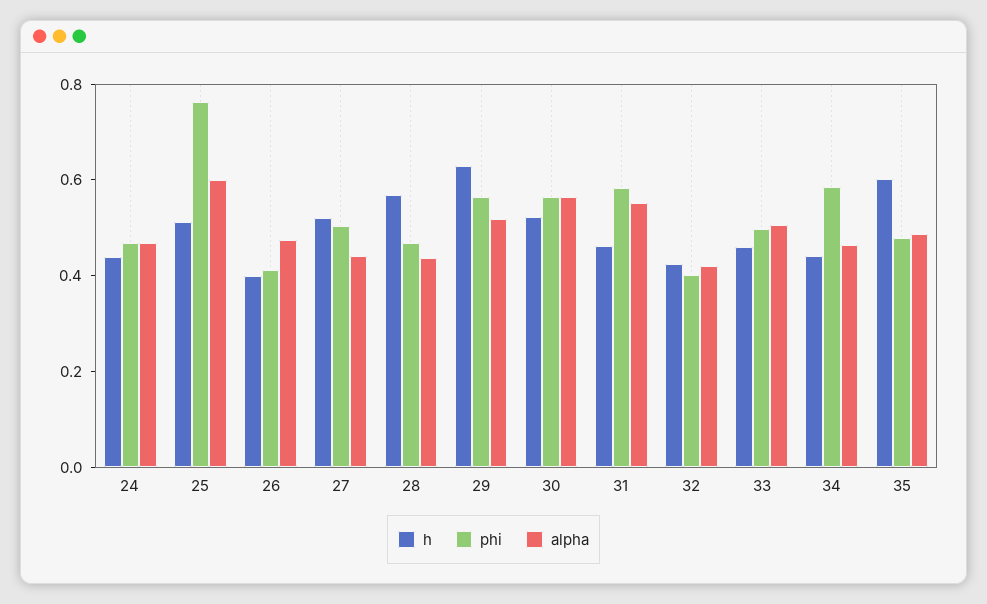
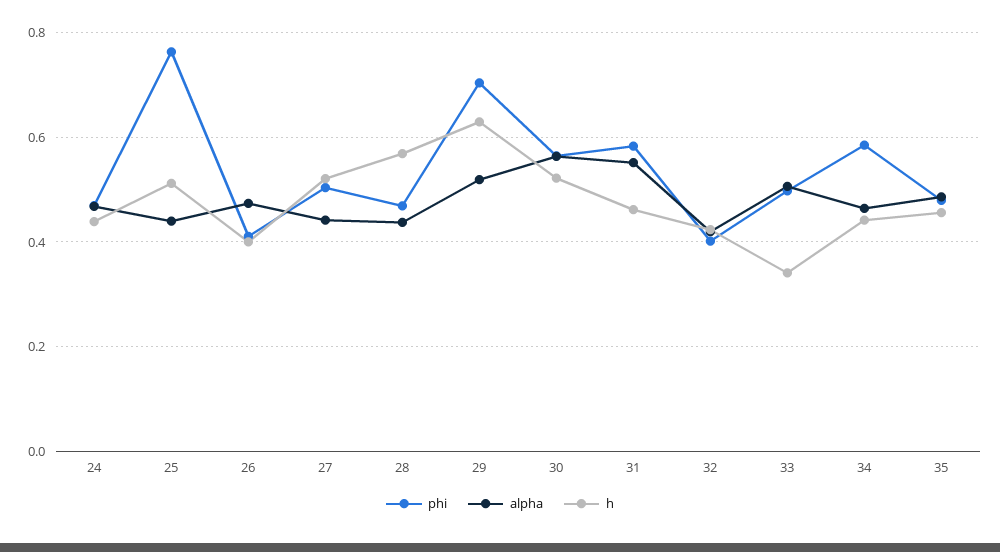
alpha, 25: 0.6 -> 0.44
phi, 29: 0.55 -> 0.7
h, 33: 0.45 -> 0.34
h, 35: 0.6 -> 0.46

